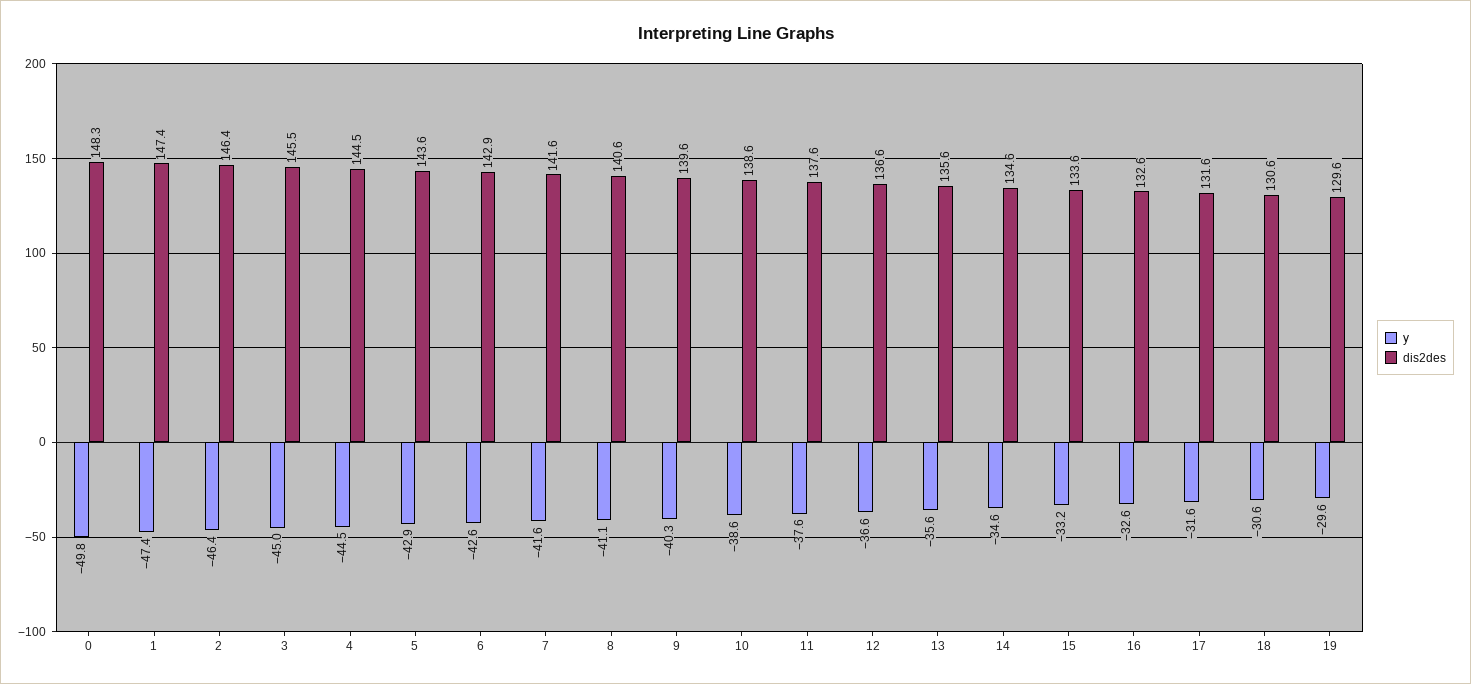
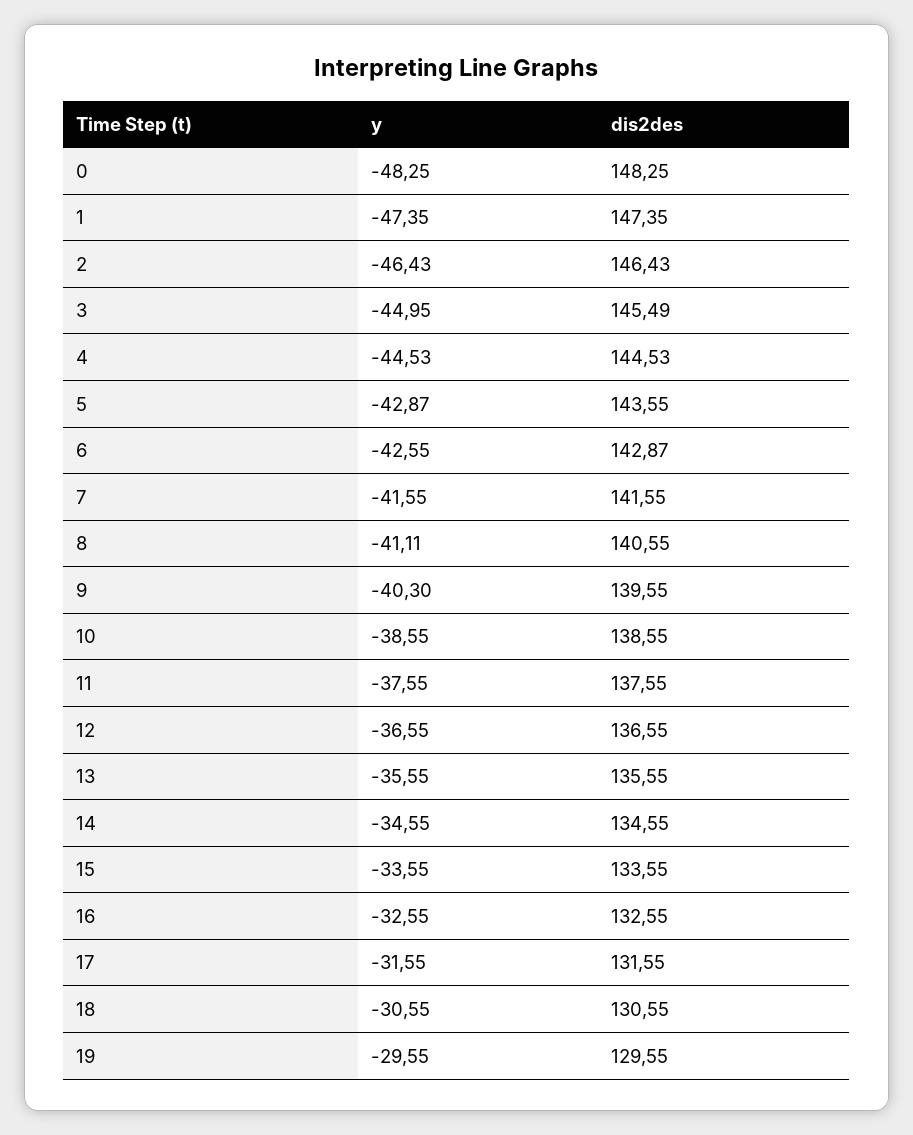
y, 0: -49.8 -> -48.25
y, 15: -33.2 -> -33.55

